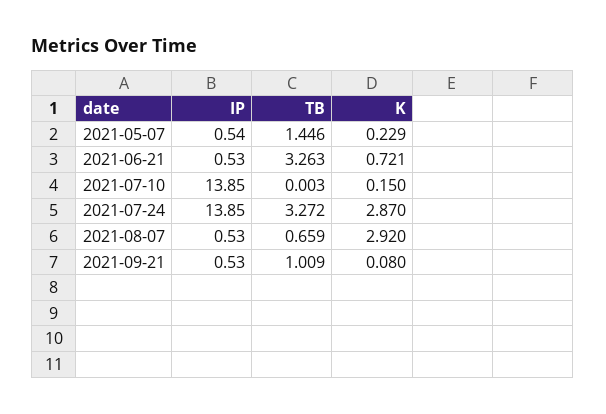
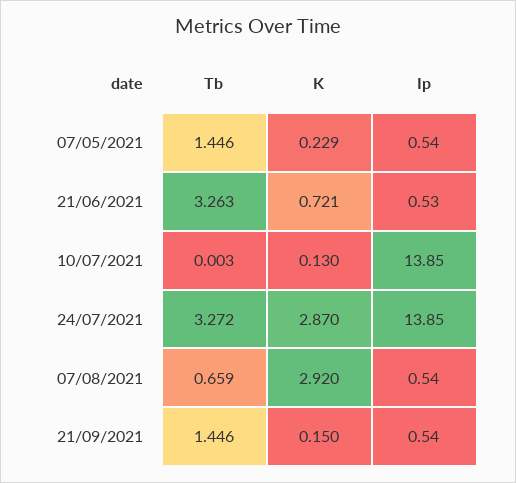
K, 2021-07-10: 0.15 -> 0.13
IP, 2021-08-07: 0.53 -> 0.54
IP, 2021-09-21: 0.53 -> 0.54
TB, 2021-09-21: 1.009 -> 1.446
K, 2021-09-21: 0.08 -> 0.15

